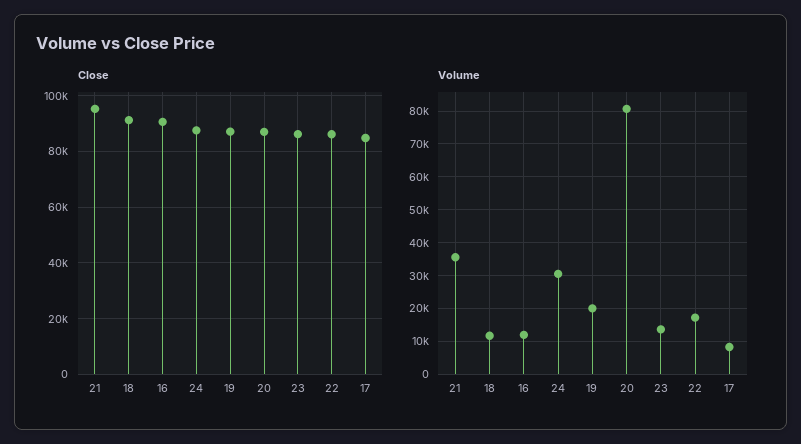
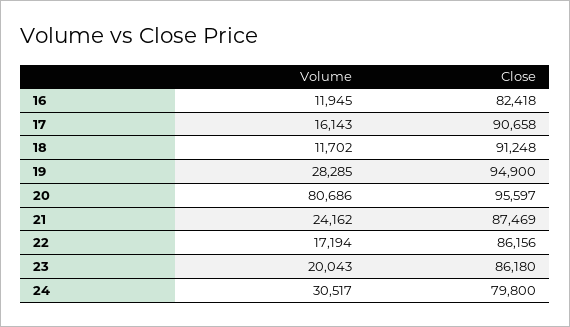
Close, 21: 95000 -> 87469
Close, 16: 90000 -> 82418
Close, 24: 87500 -> 79800
Close, 19: 87500 -> 94900
Close, 20: 87500 -> 95597
Close, 17: 85000 -> 90658
Volume, 21: 36000 -> 24162
Volume, 19: 20000 -> 28285
Volume, 23: 14000 -> 20043
Volume, 17: 8000 -> 16143

